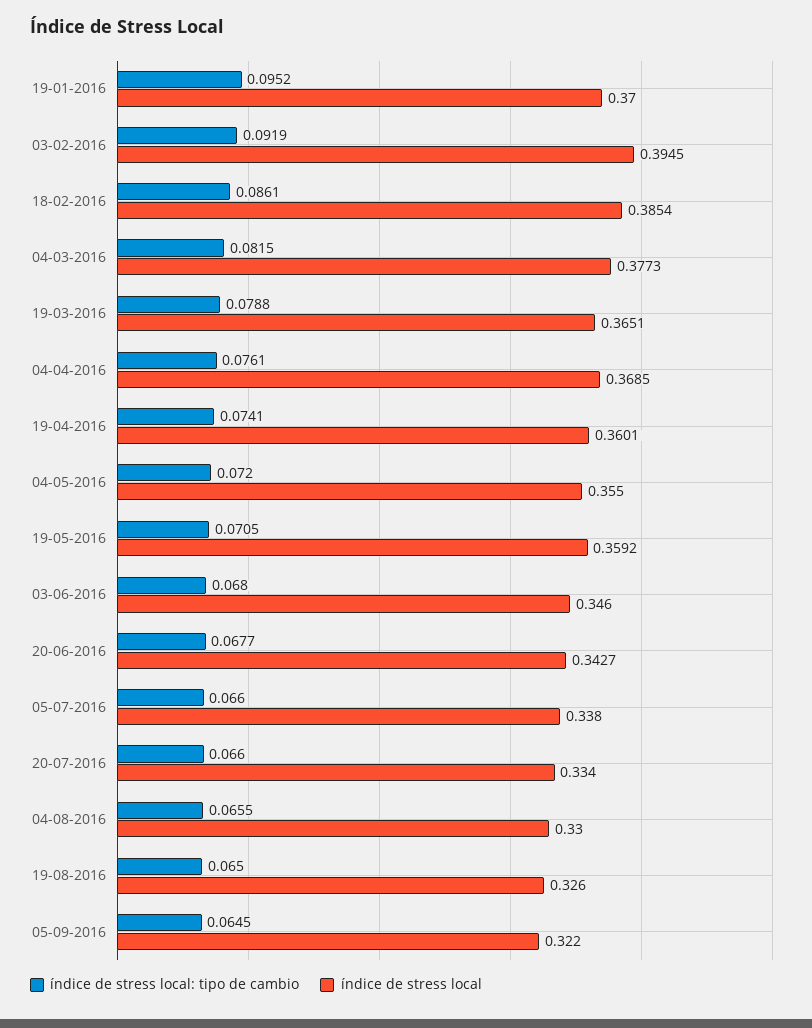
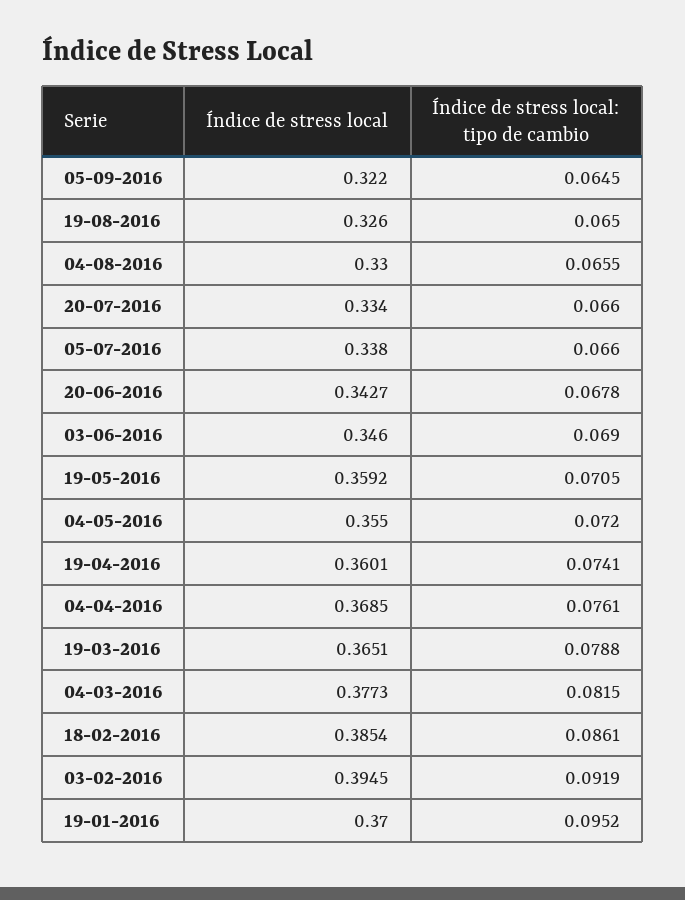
índice de stress local: tipo de cambio, 03-06-2016: 0.068 -> 0.069
índice de stress local: tipo de cambio, 20-06-2016: 0.0677 -> 0.0678

